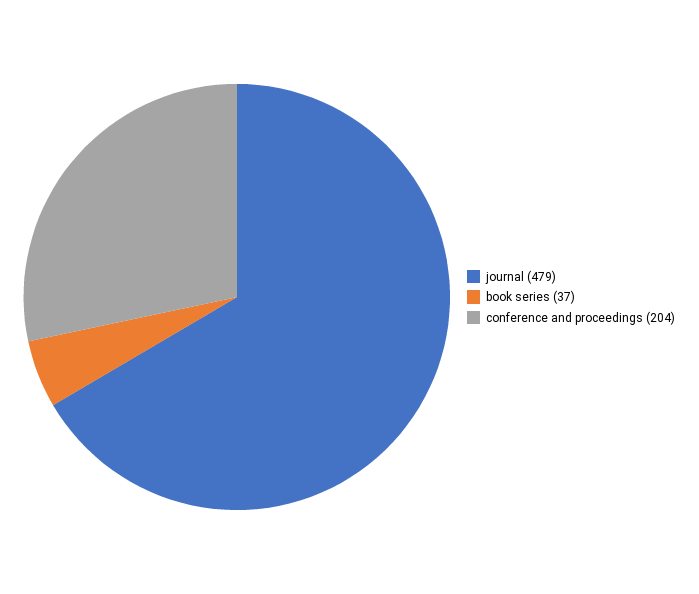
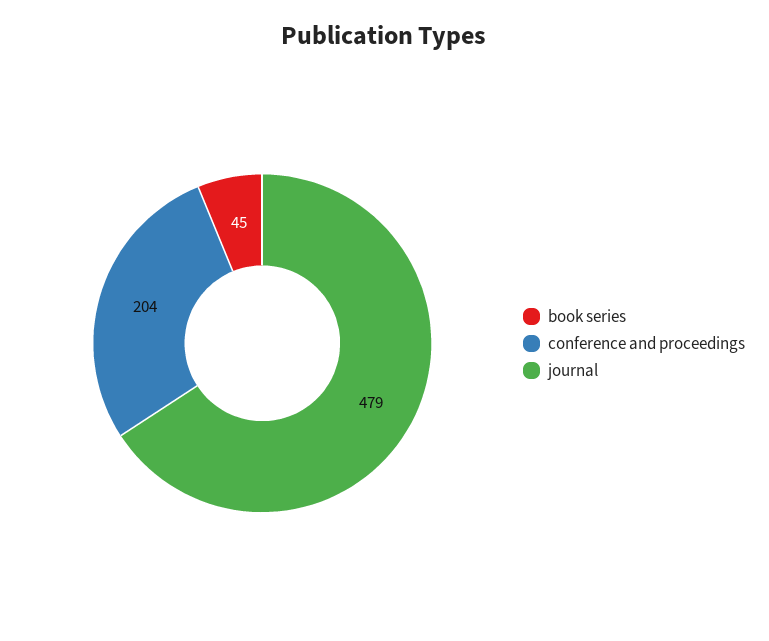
book series: 37 -> 45

